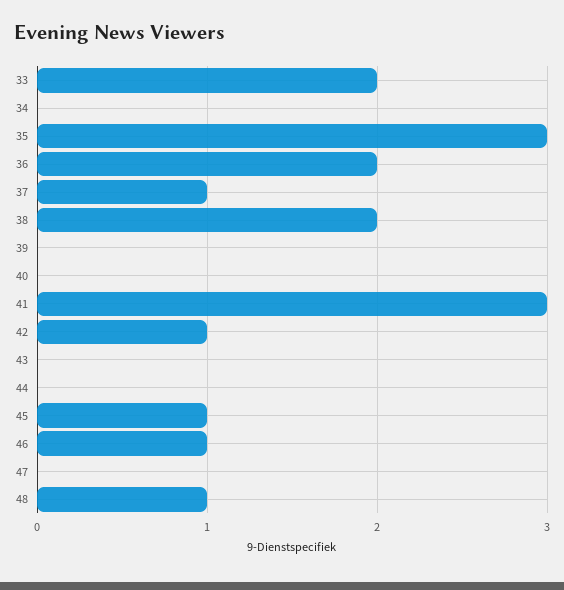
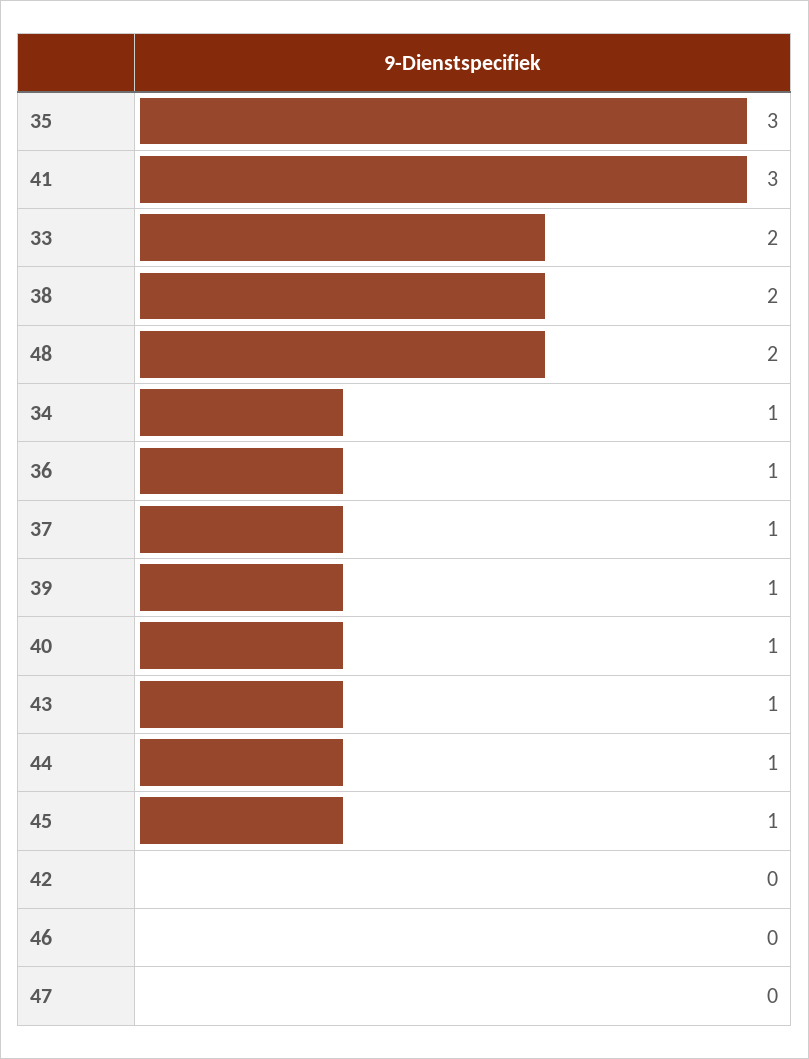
34: 0 -> 1
36: 2 -> 1
39: 0 -> 1
40: 0 -> 1
42: 1 -> 0
43: 0 -> 1
44: 0 -> 1
46: 1 -> 0
48: 1 -> 2

